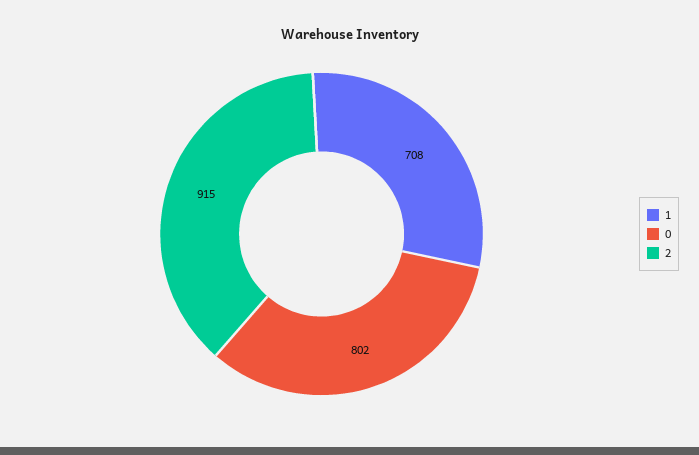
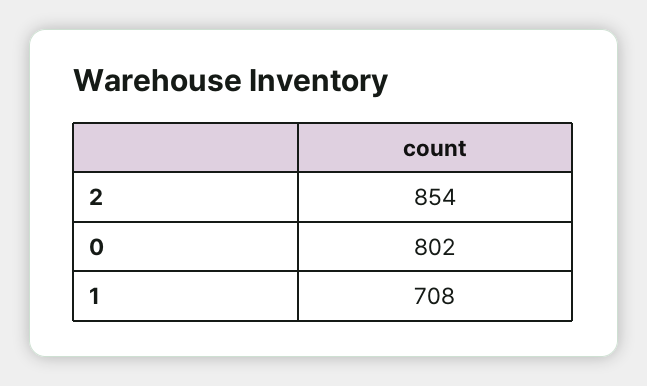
2: 915 -> 854

